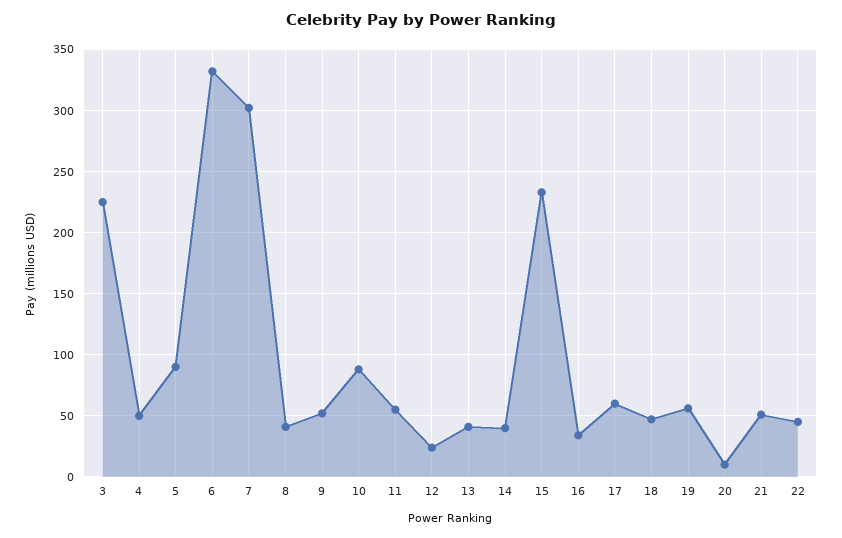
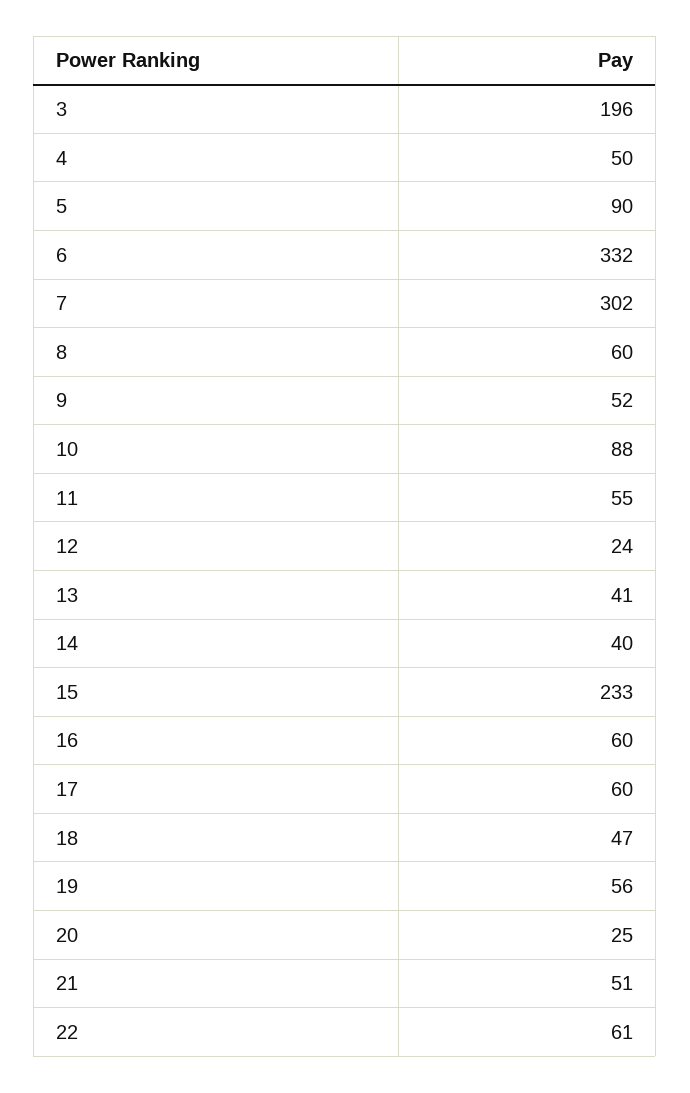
3: 225 -> 196
8: 40 -> 60
16: 35 -> 60
20: 10 -> 25
22: 45 -> 61

